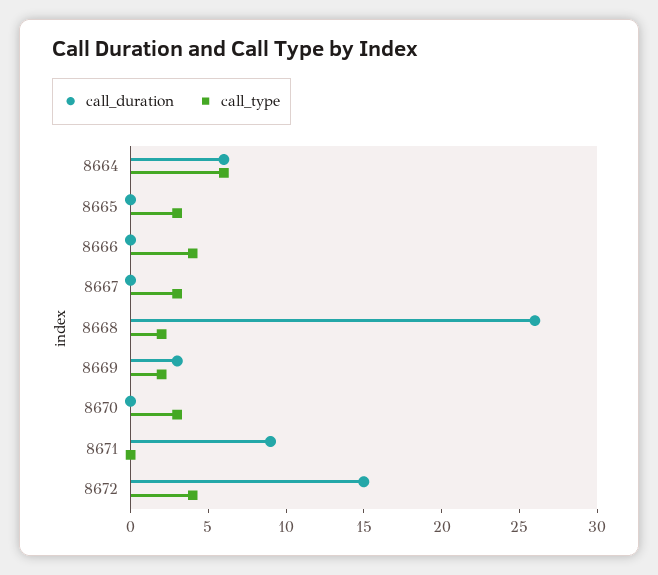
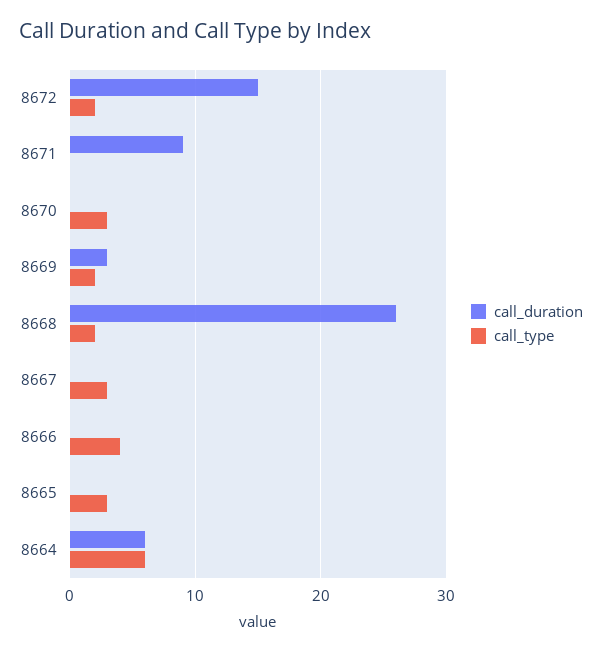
call_type, 8672: 4 -> 2

